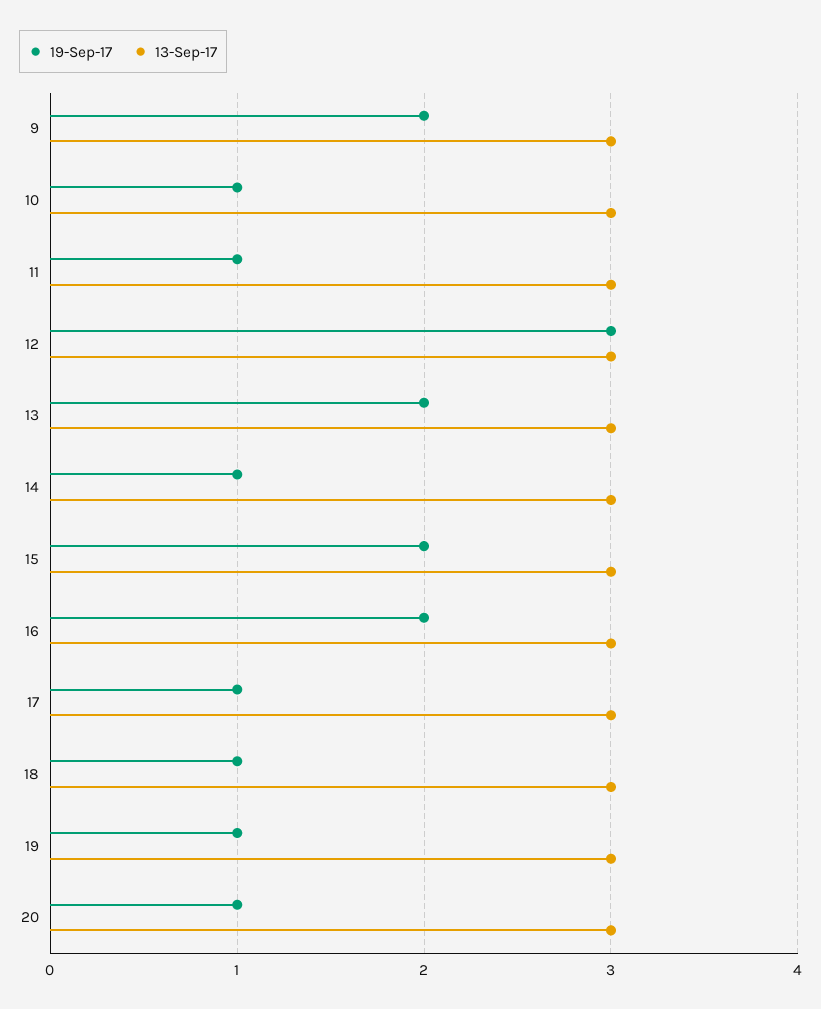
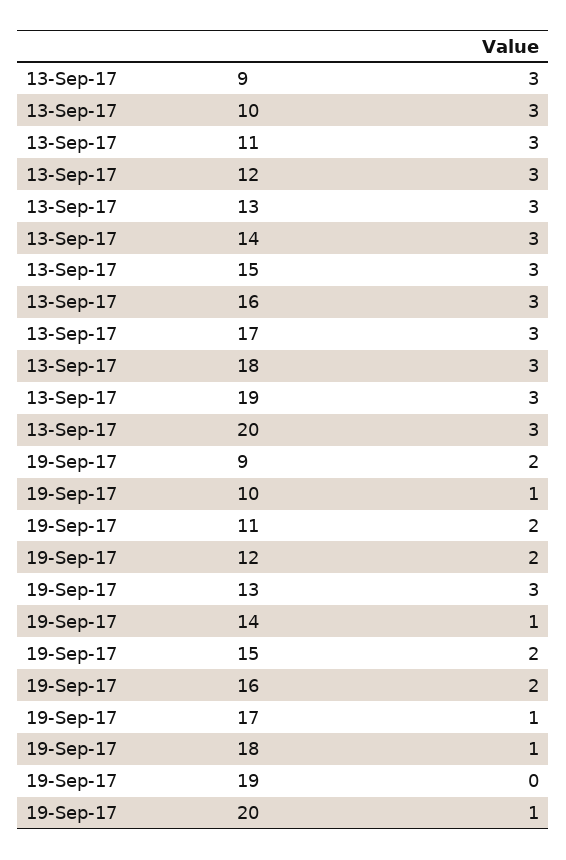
19-Sep-17, 11: 1 -> 2
19-Sep-17, 12: 3 -> 2
19-Sep-17, 13: 2 -> 3
19-Sep-17, 19: 1 -> 0

